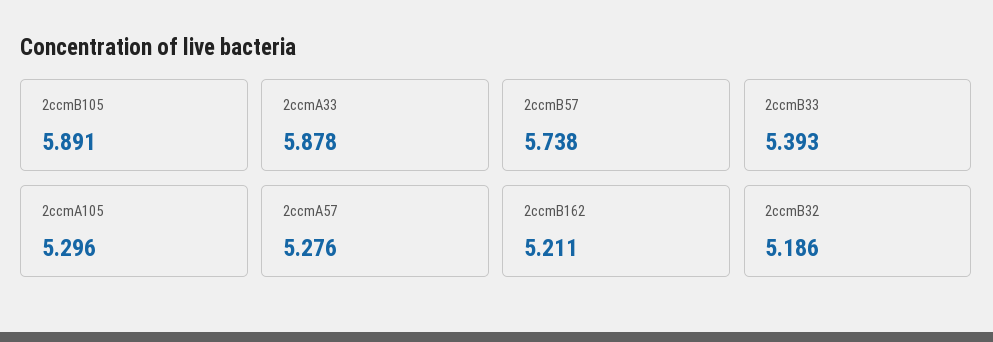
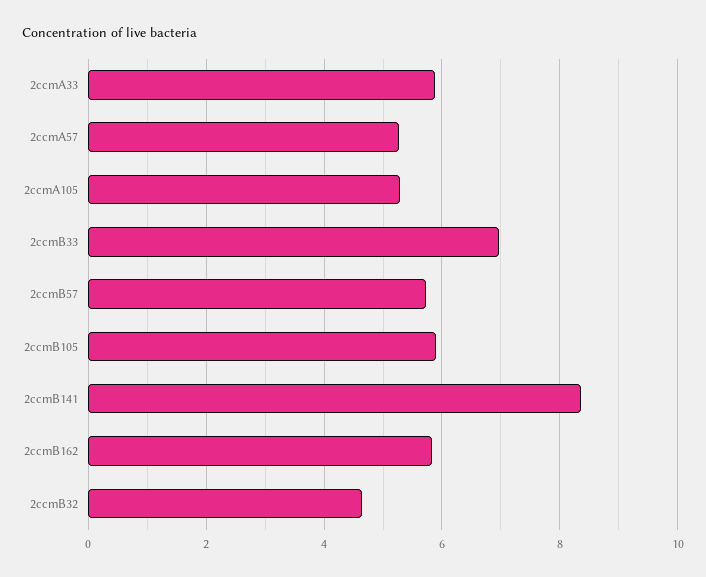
2ccmB33: 5.393 -> 7
2ccmB162: 5.211 -> 5.8
2ccmB32: 5.186 -> 4.6
2ccmB141: none -> 8.4

